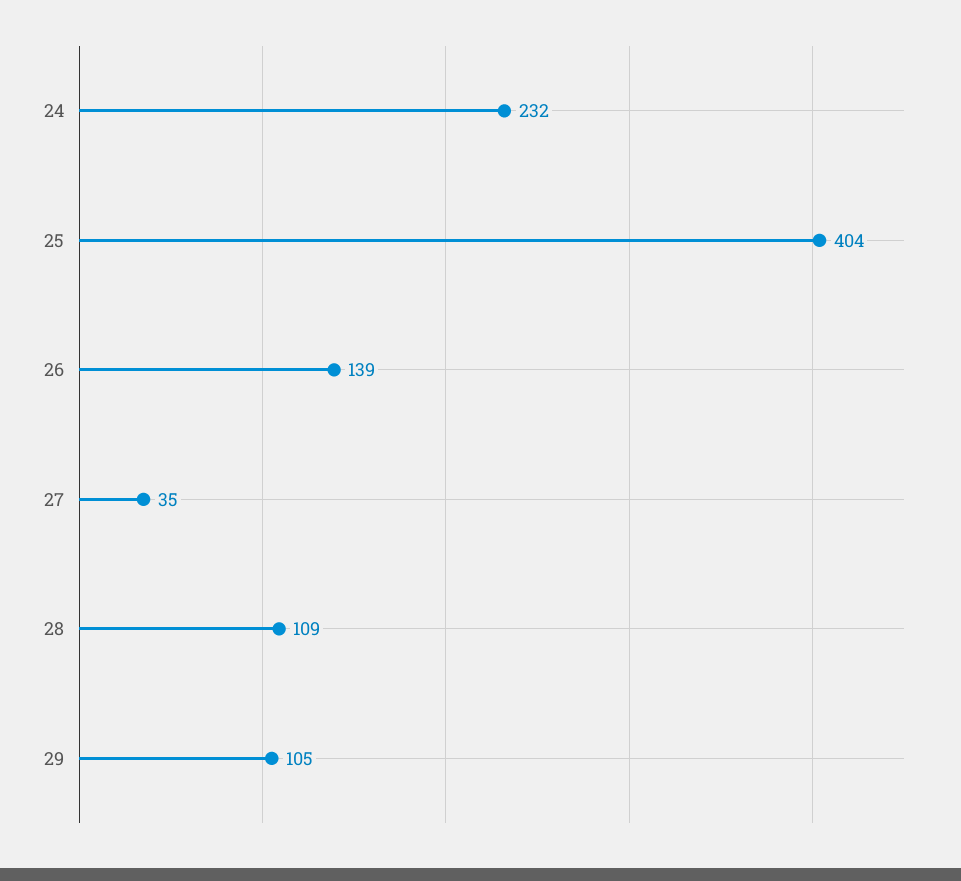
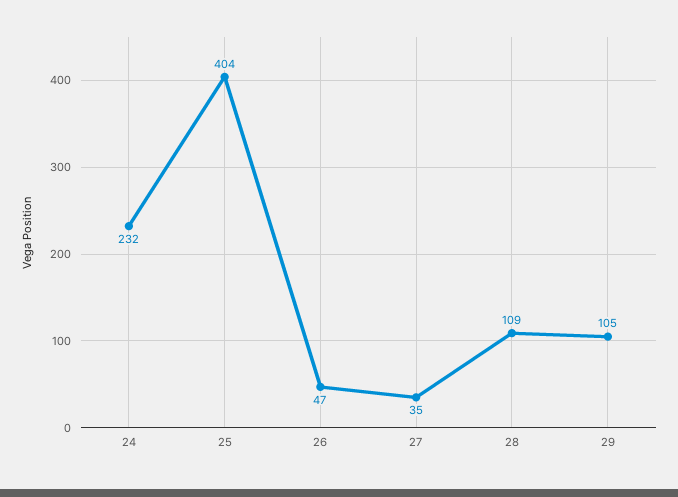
26: 139 -> 47

